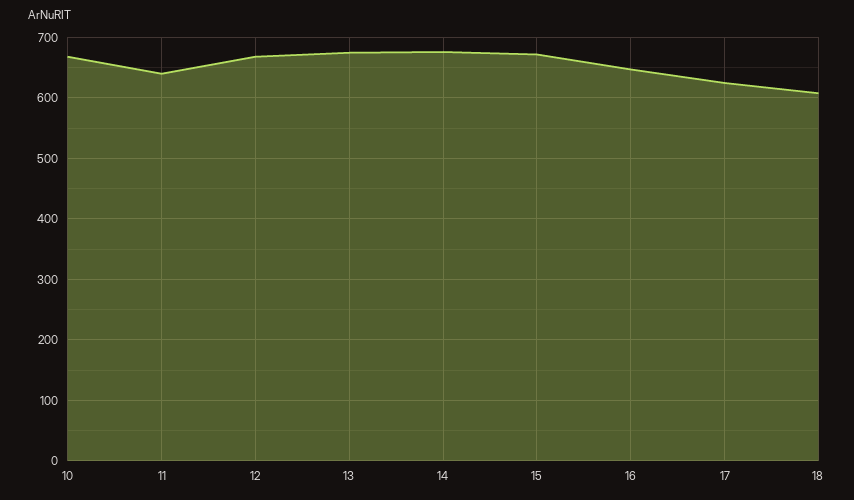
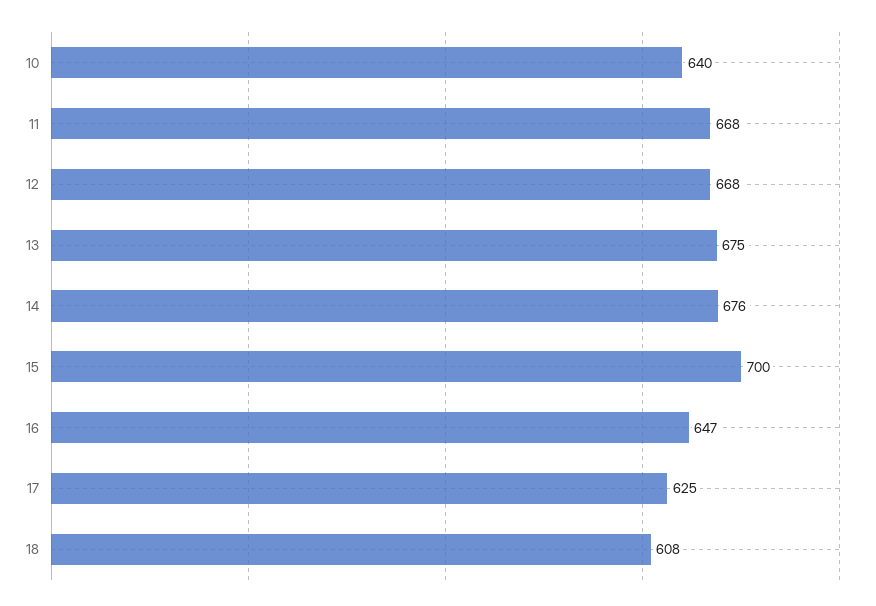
10: 670 -> 640
11: 640 -> 668
15: 670 -> 700

